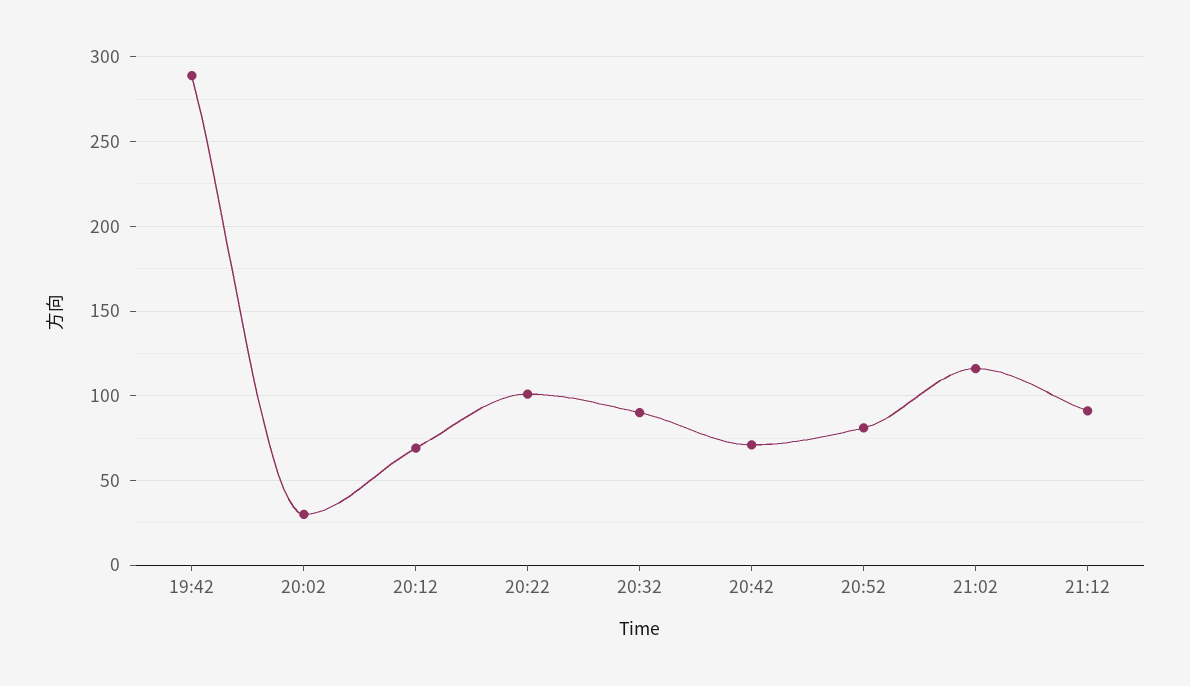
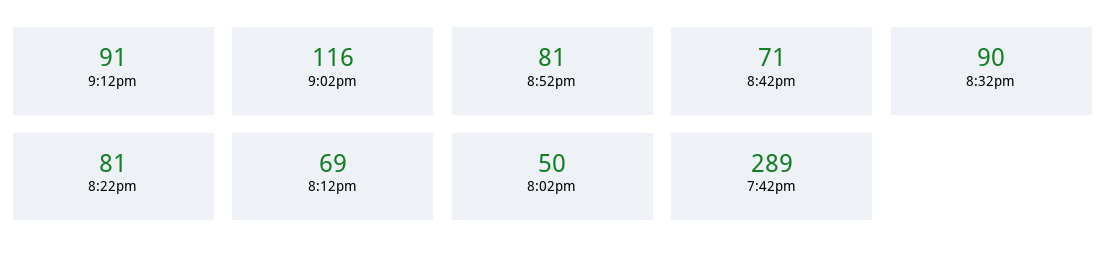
20:02: 30 -> 50
20:22: 100 -> 81

